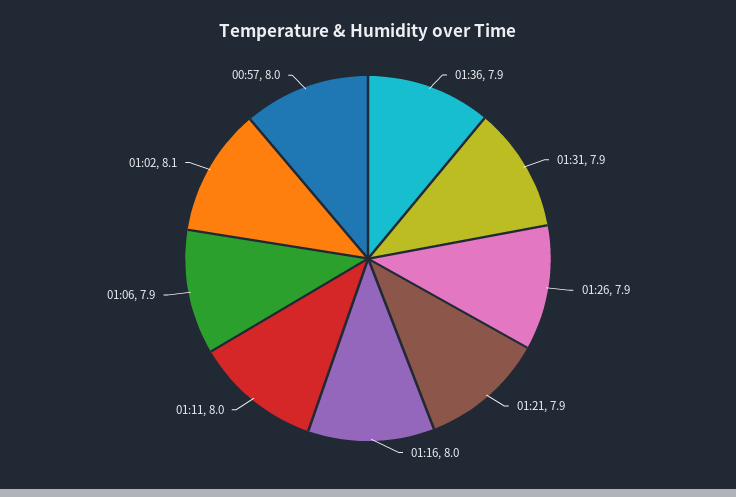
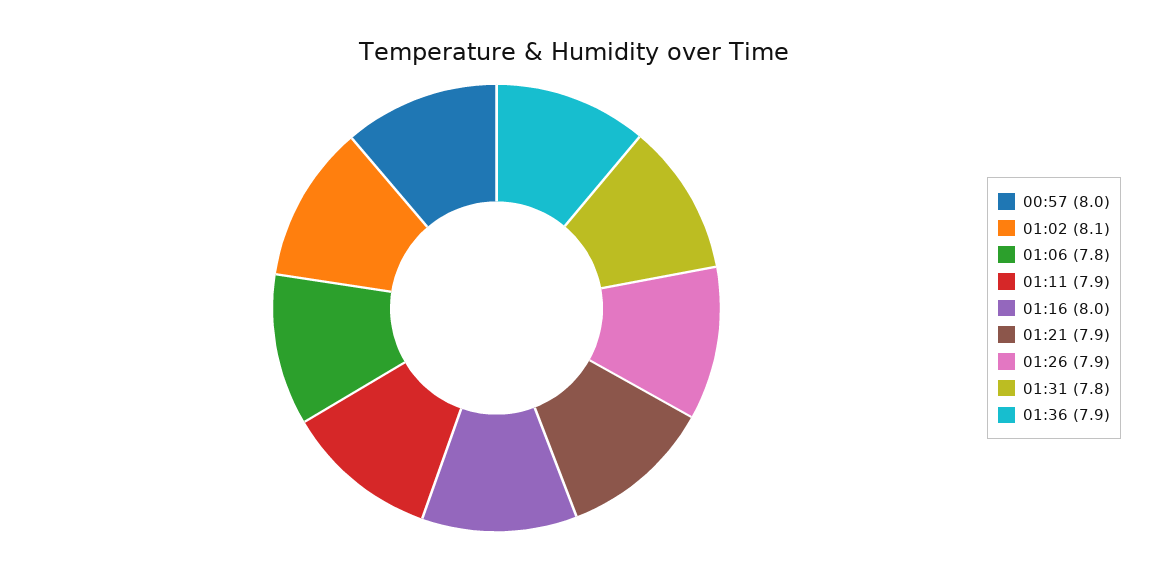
01:31: 7.9 -> 7.8
01:11: 8 -> 7.9
01:06: 7.9 -> 7.8

